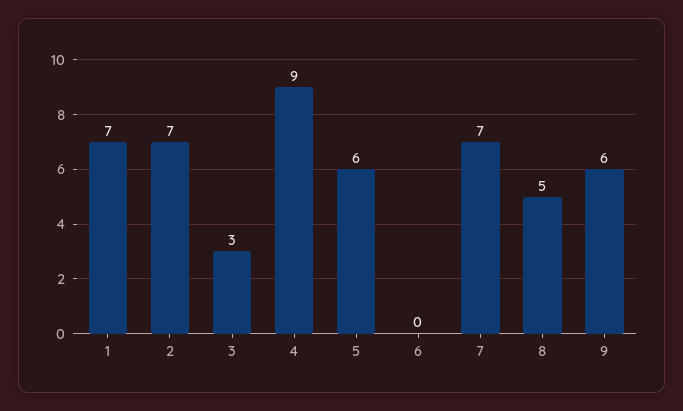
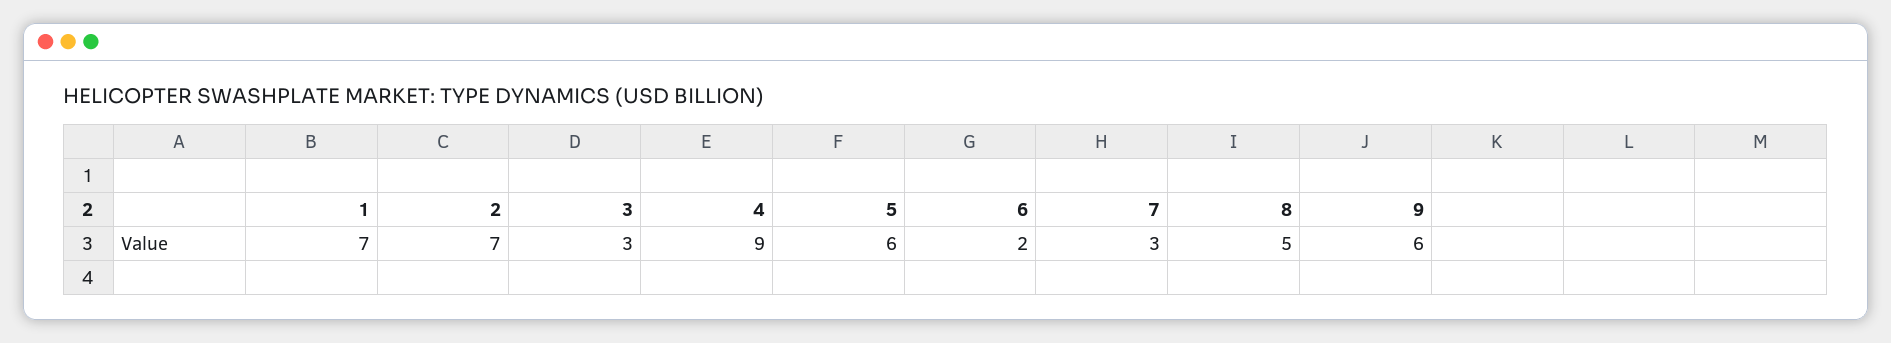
6: 0 -> 2
7: 7 -> 3

